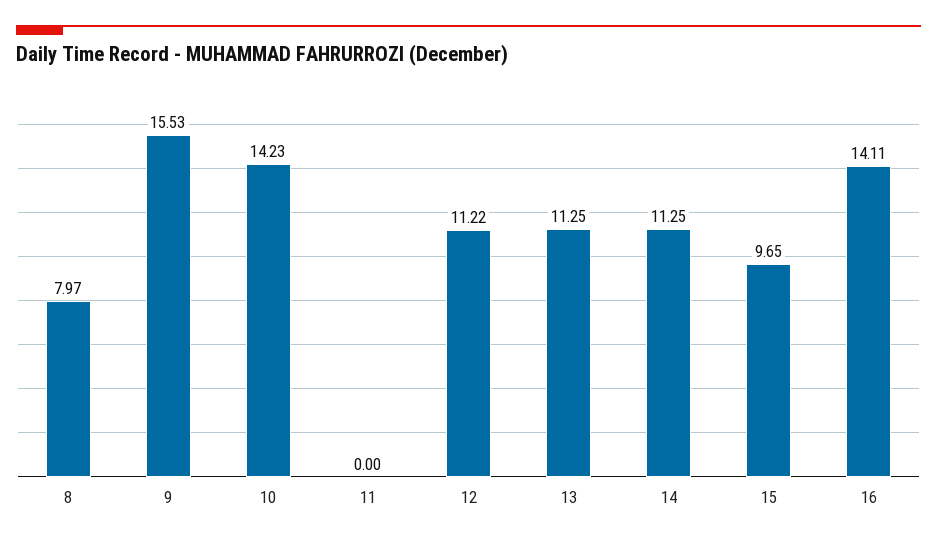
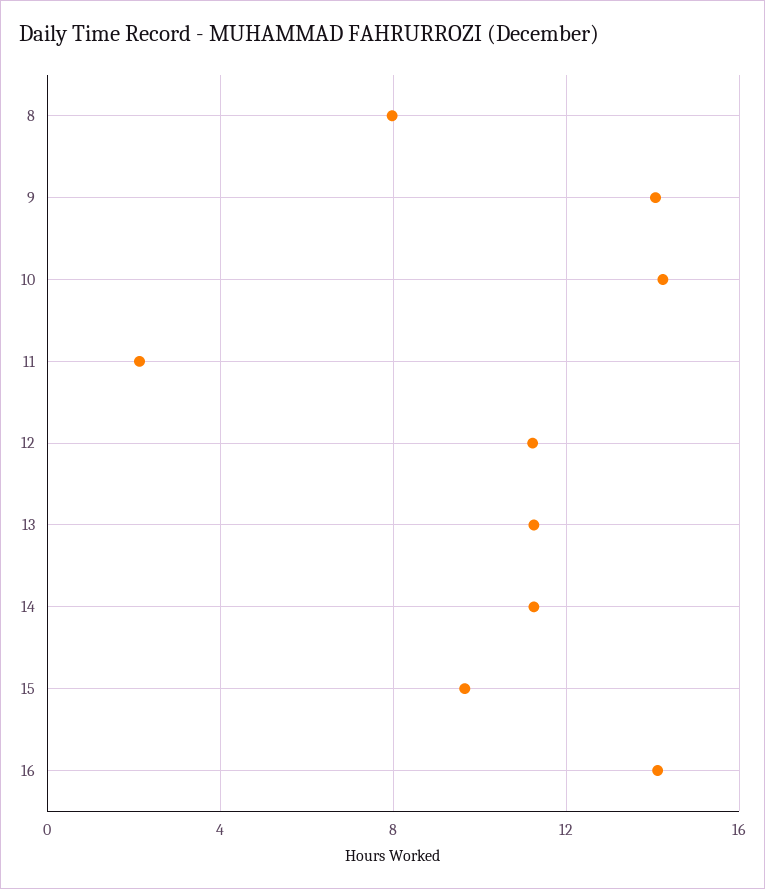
9: 15.53 -> 14
11: 0 -> 2

